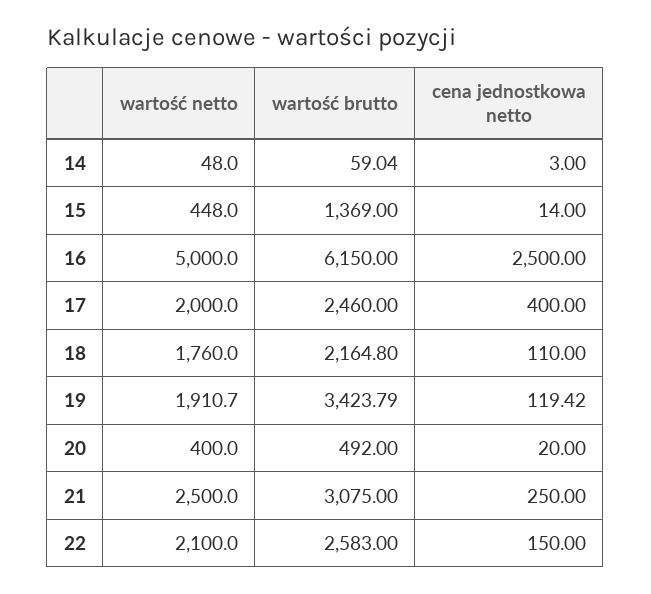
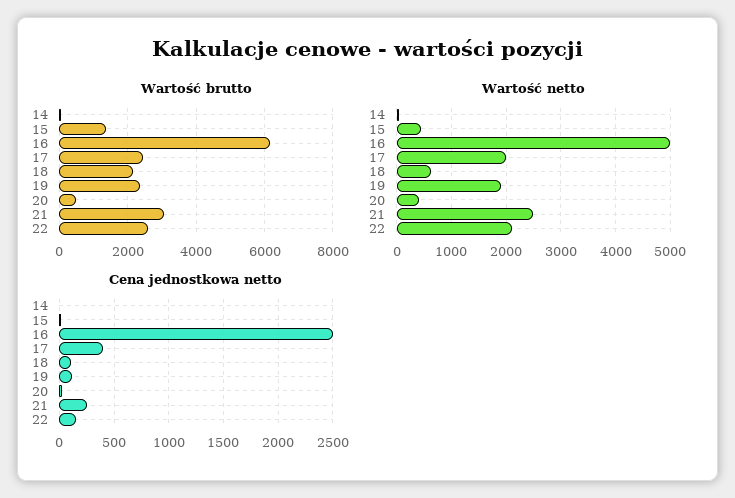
wartość netto, 18: 1760 -> 600
wartość brutto, 19: 3423.79 -> 2400

